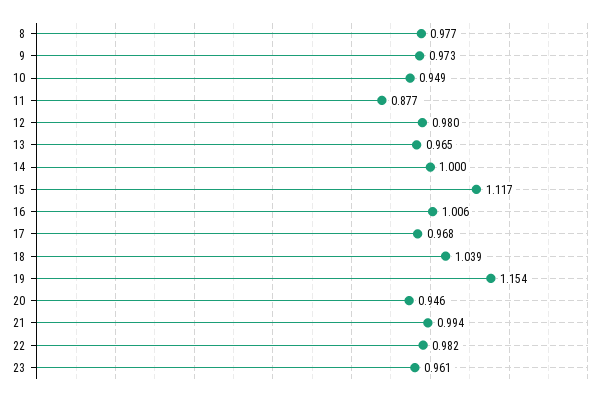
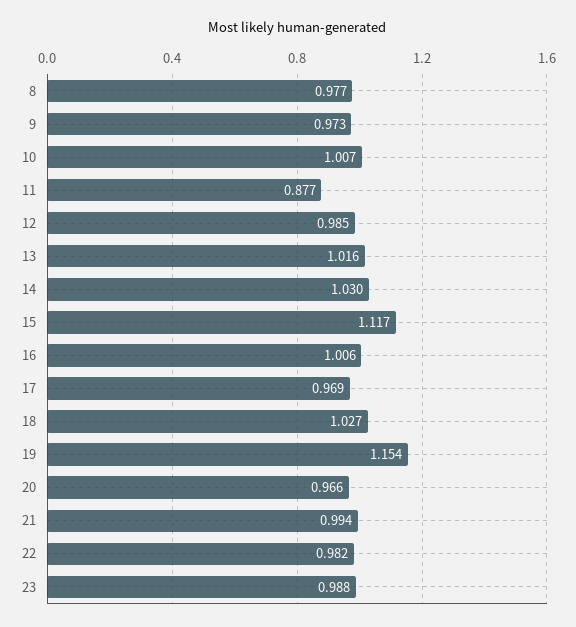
10: 0.949 -> 1.007
12: 0.98 -> 0.985
13: 0.965 -> 1.016
14: 1 -> 1.03
17: 0.968 -> 0.969
18: 1.039 -> 1.027
20: 0.946 -> 0.966
23: 0.961 -> 0.988

